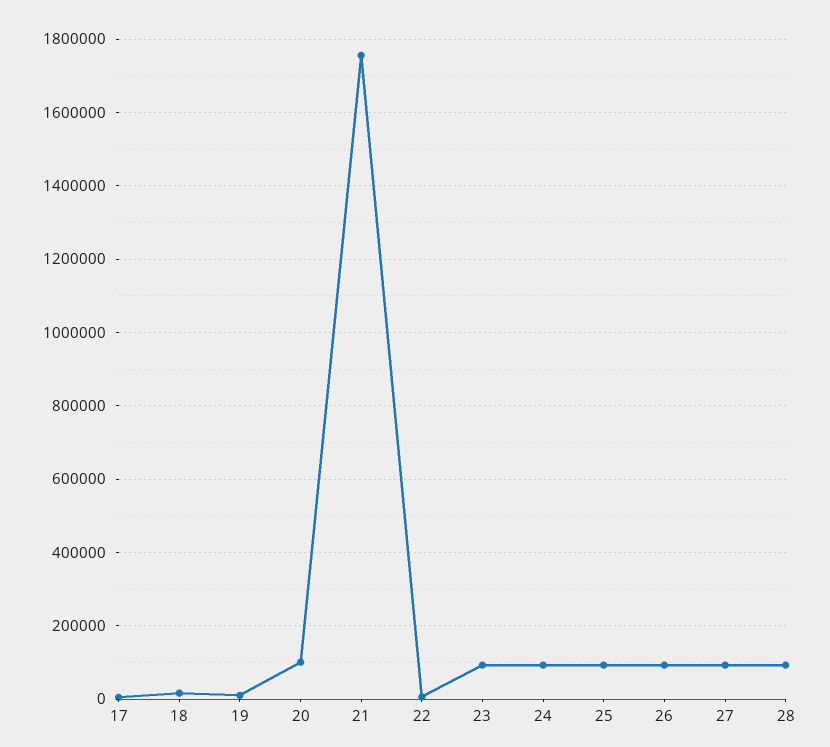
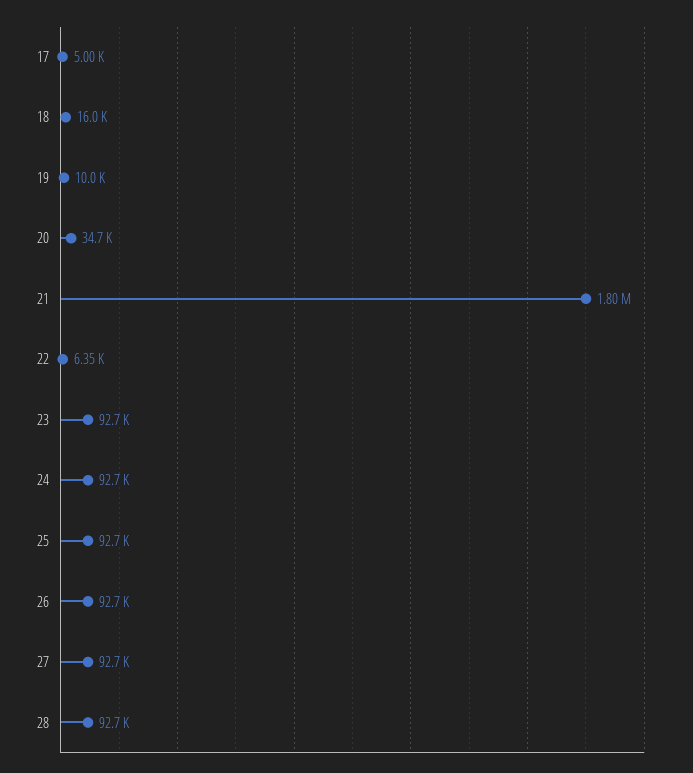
20: 100000 -> 34700
21: 1760000 -> 1800000

